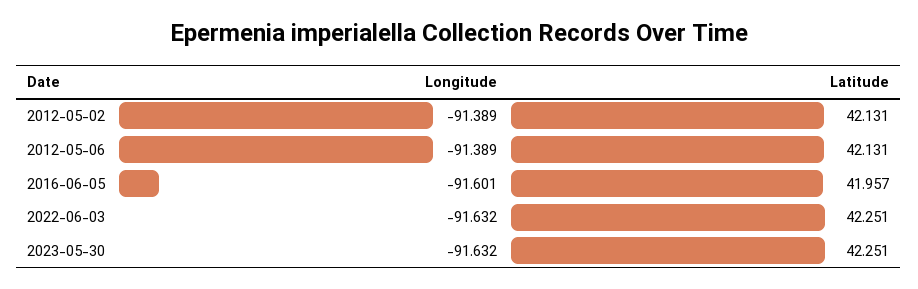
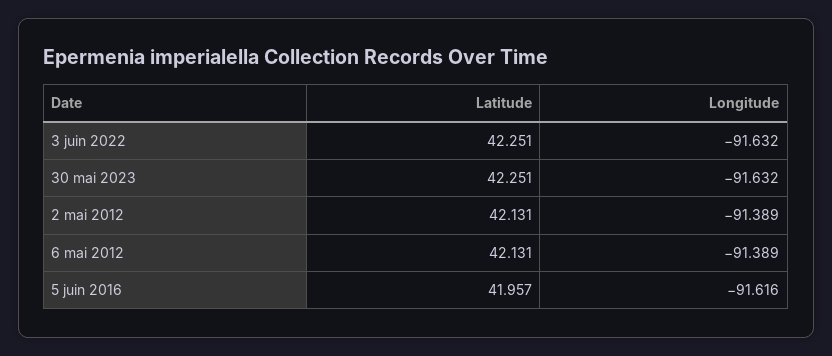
Longitude, 2016-06-05: -91.601 -> -91.616

